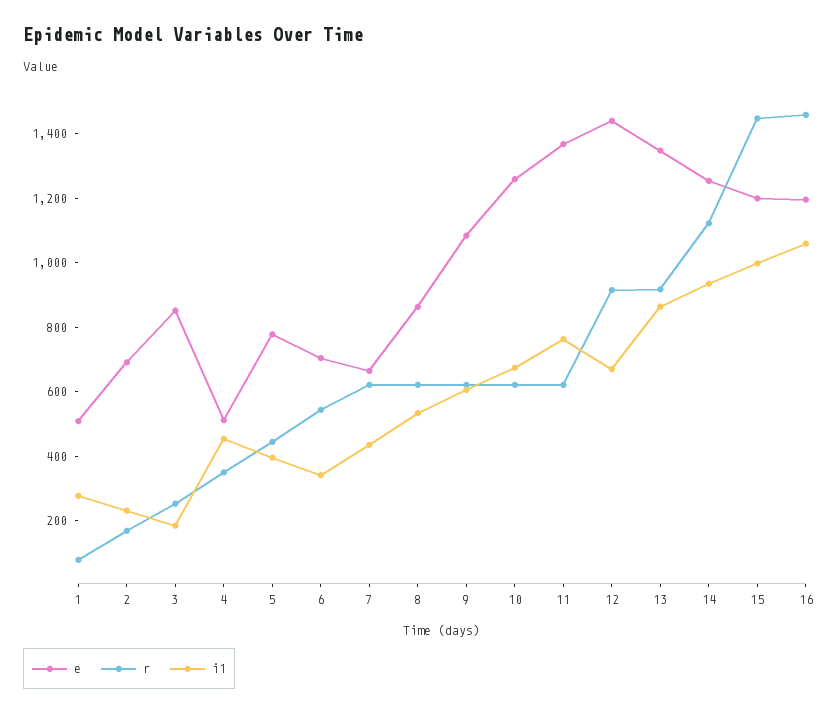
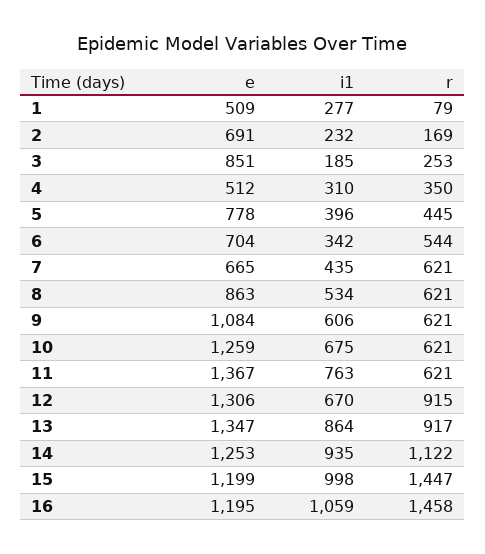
i1, 4: 450 -> 310
e, 12: 1450 -> 1306

